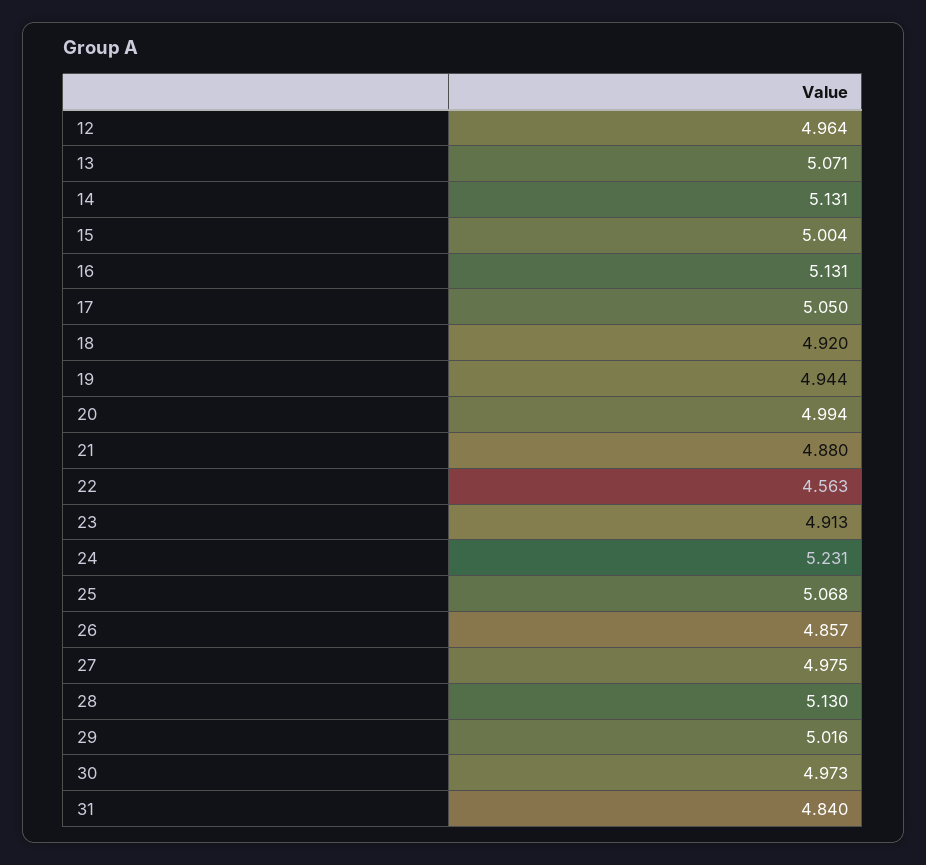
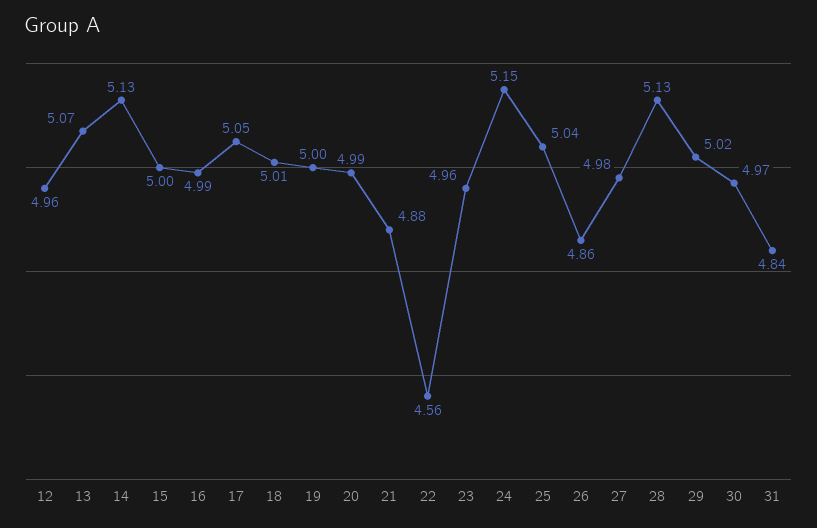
16: 5.131 -> 4.99
18: 4.92 -> 5.01
19: 4.944 -> 5
23: 4.913 -> 4.96
24: 5.231 -> 5.15
25: 5.068 -> 5.04

